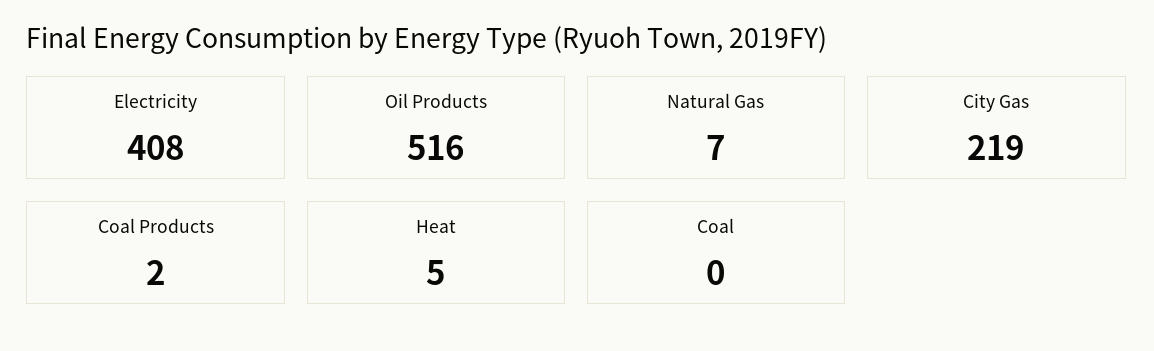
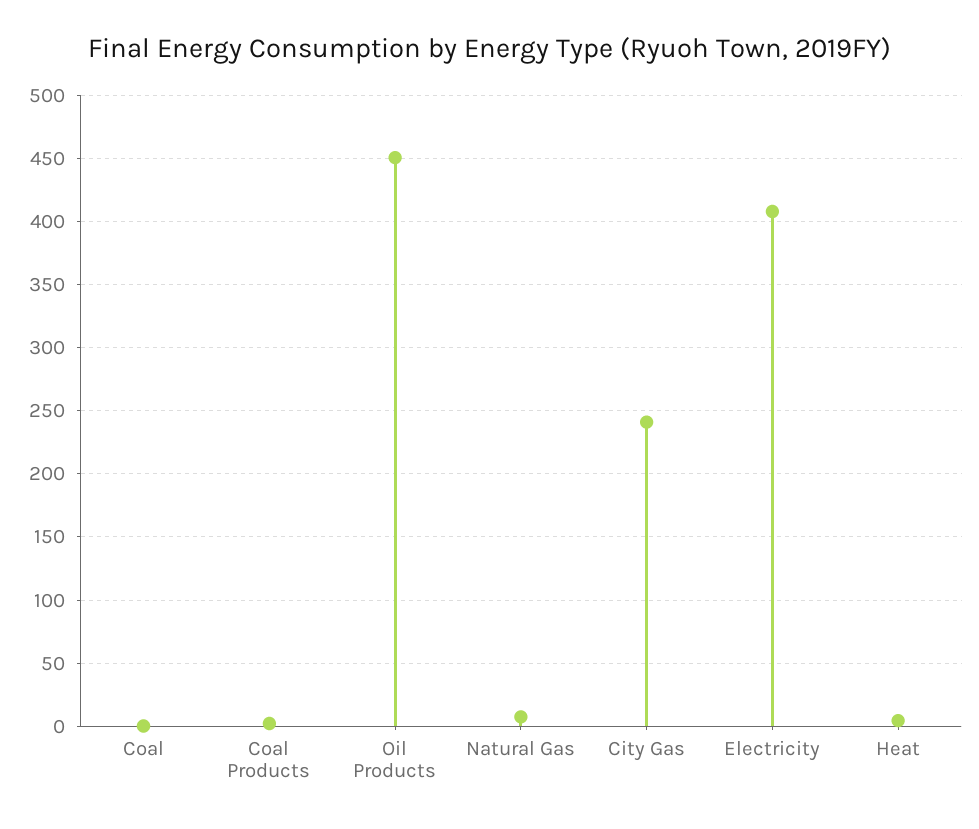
Oil Products: 516 -> 450
City Gas: 219 -> 240

